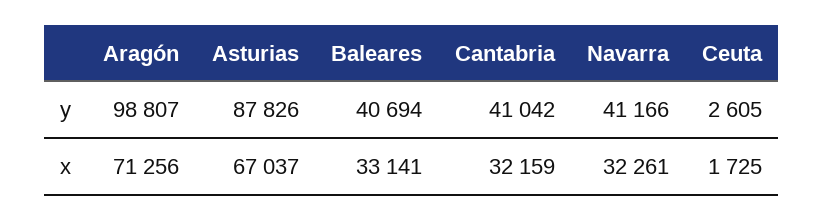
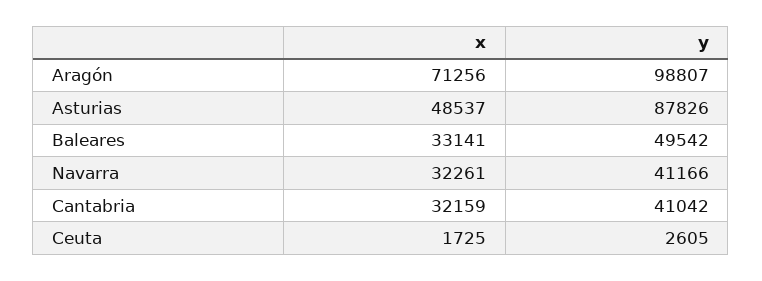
Baleares, y: 40694 -> 49542
Asturias, x: 67037 -> 48537

